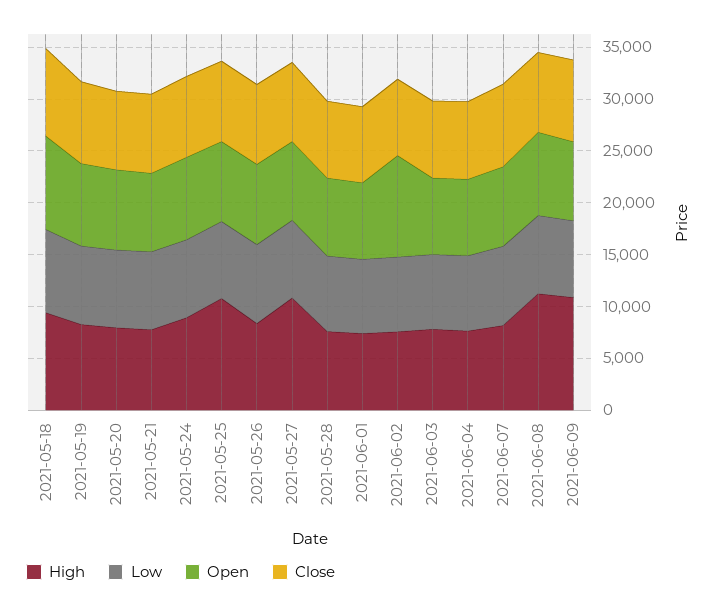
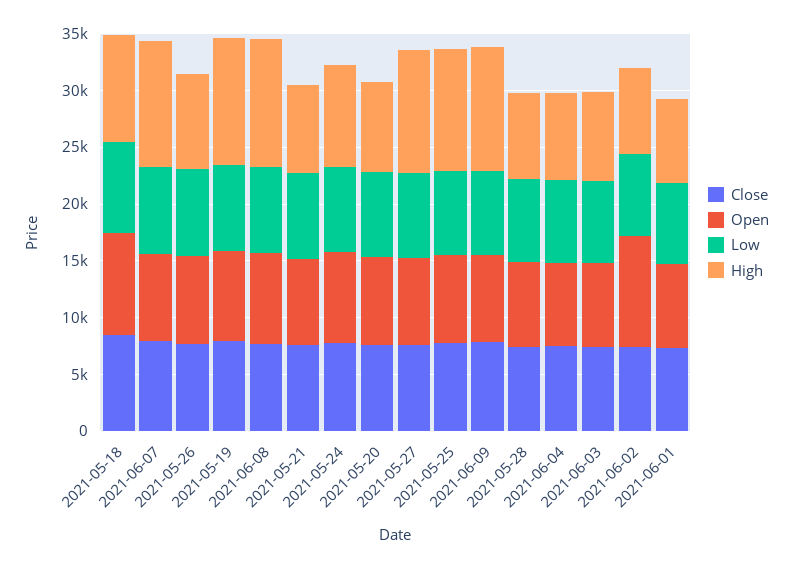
High, 2021-05-19: 8000 -> 11000
High, 2021-06-07: 8000 -> 11000

